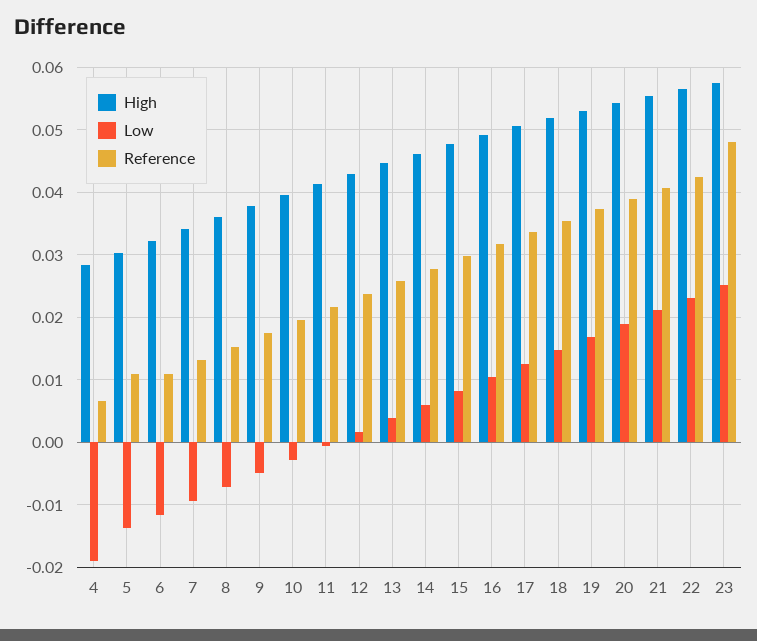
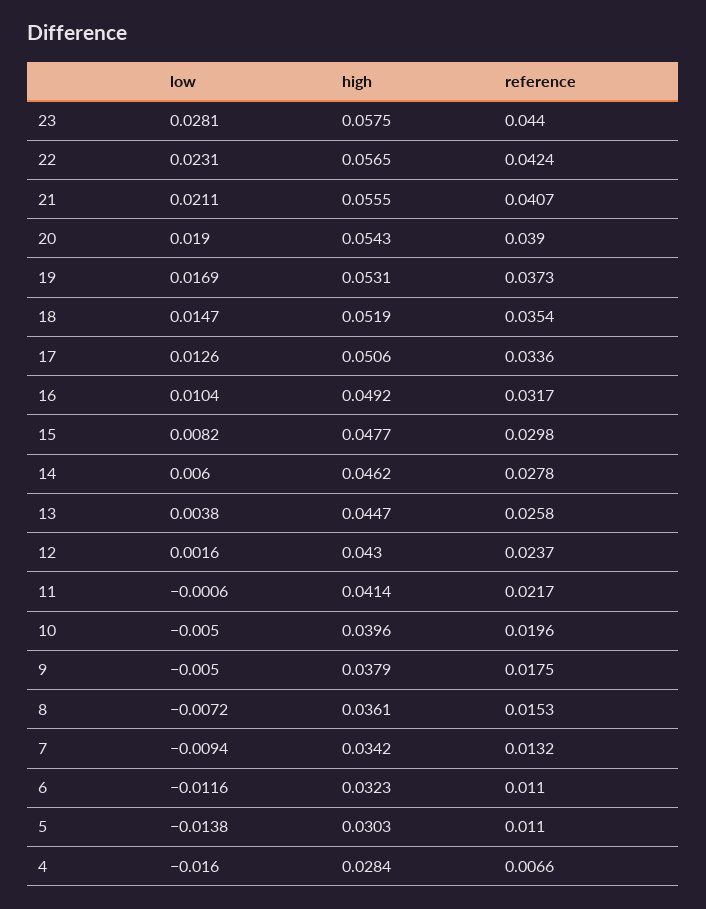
Low, 4: -0.019 -> -0.016
Low, 10: -0.003 -> -0.005
Low, 23: 0.025 -> 0.0281
Reference, 23: 0.048 -> 0.044

